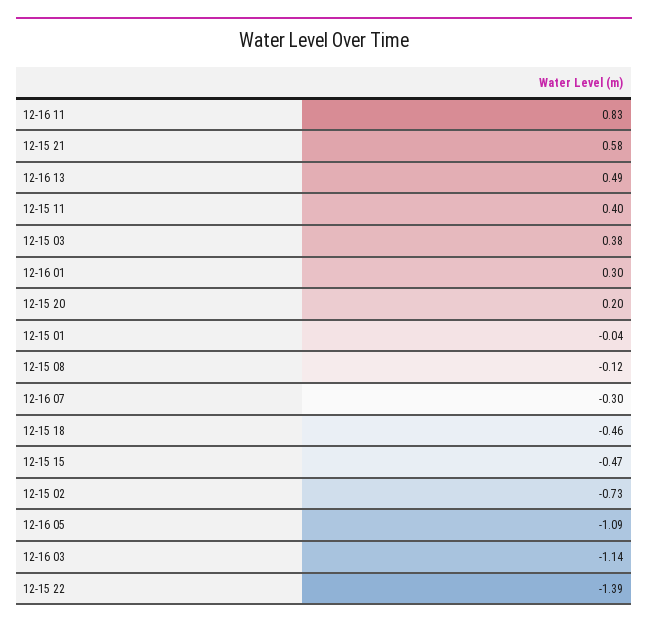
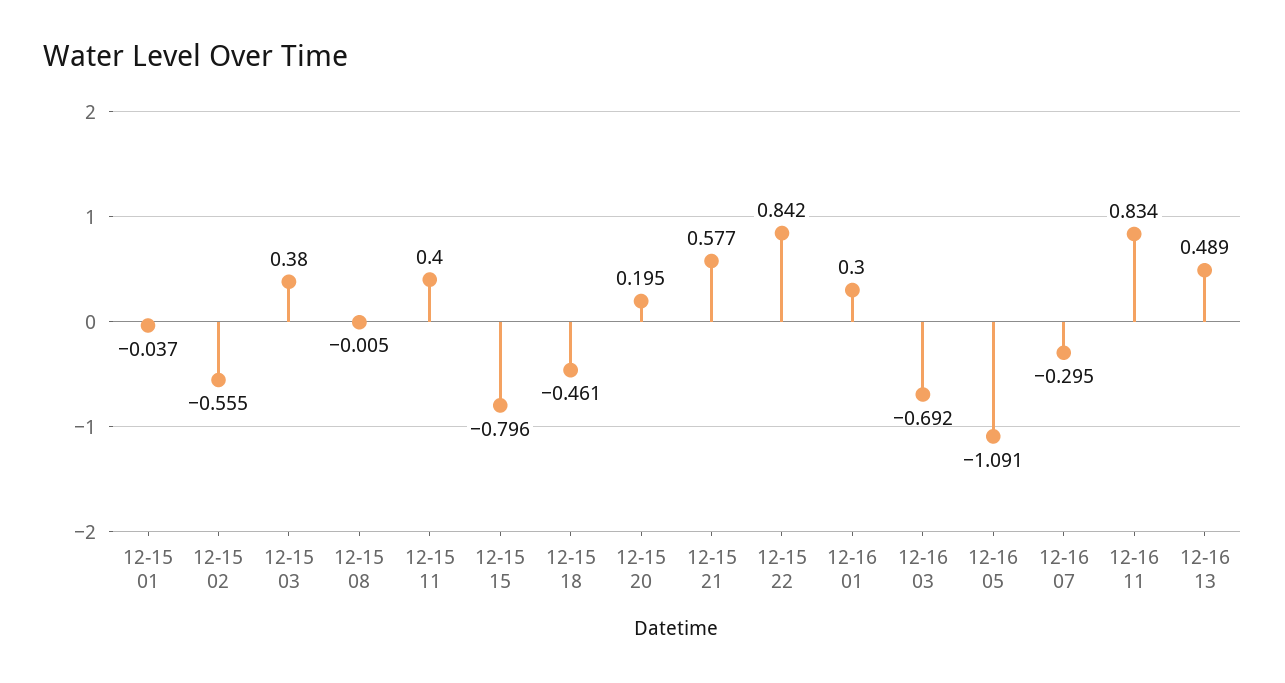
12-15 08: -0.12 -> -0.005
12-15 15: -0.47 -> -0.796
12-15 02: -0.73 -> -0.555
12-16 03: -1.14 -> -0.692
12-15 22: -1.39 -> 0.842

